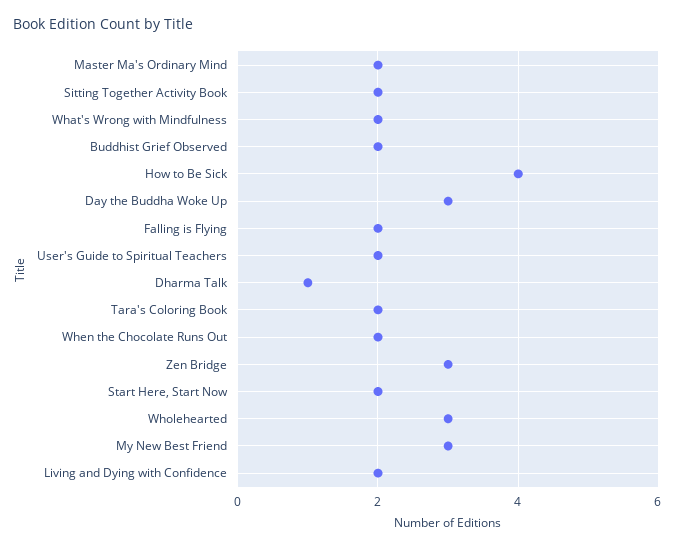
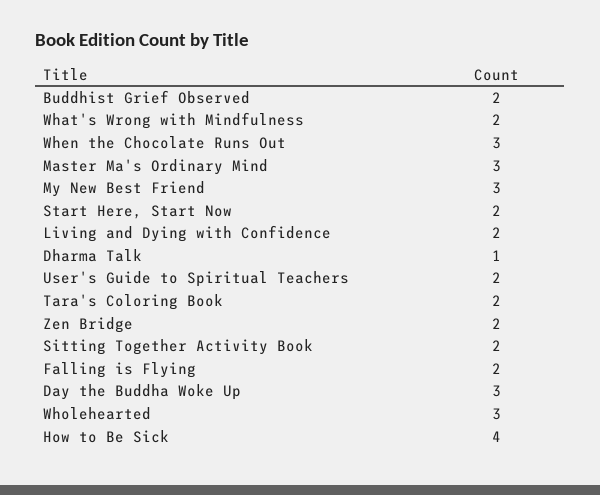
Master Ma's Ordinary Mind: 2 -> 3
When the Chocolate Runs Out: 2 -> 3
Zen Bridge: 3 -> 2

